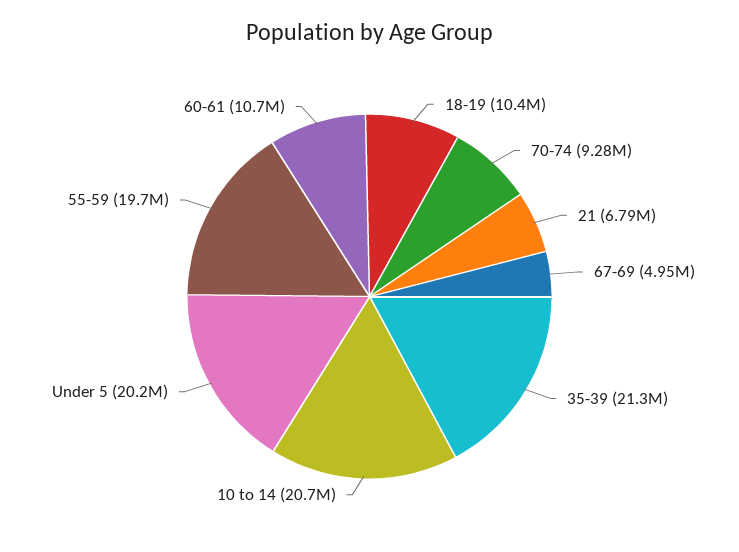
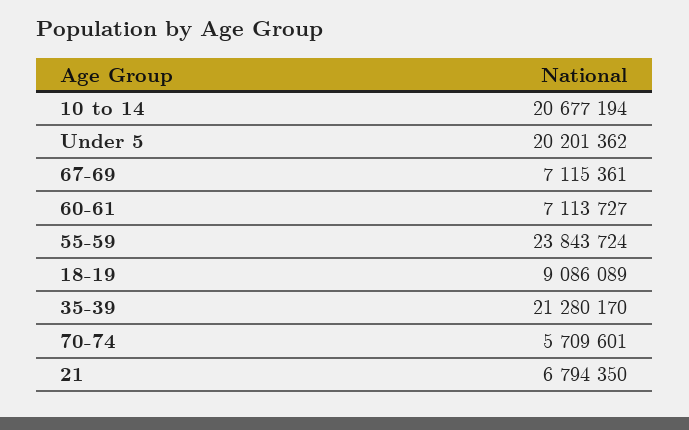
18-19: 10400000 -> 9086089
70-74: 9280000 -> 5709601
67-69: 4950000 -> 7115361
55-59: 19700000 -> 23843724
60-61: 10700000 -> 7113727

